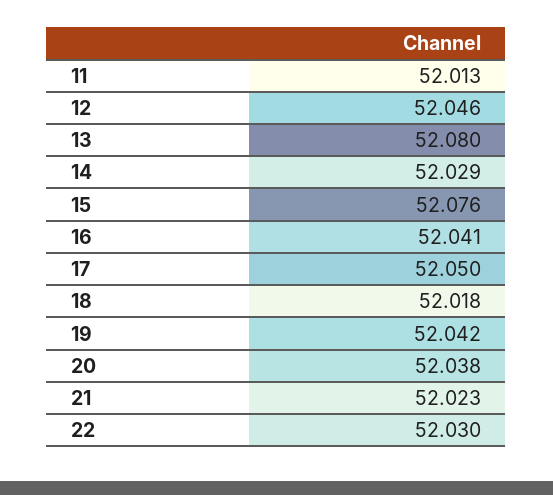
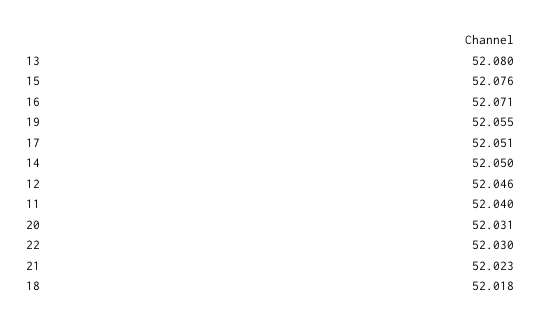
11: 52.013 -> 52.04
14: 52.029 -> 52.05
16: 52.041 -> 52.071
17: 52.05 -> 52.051
19: 52.042 -> 52.055
20: 52.038 -> 52.031

